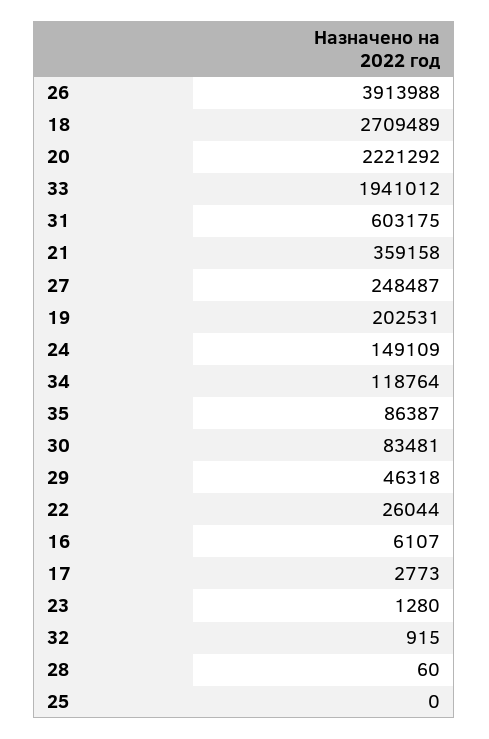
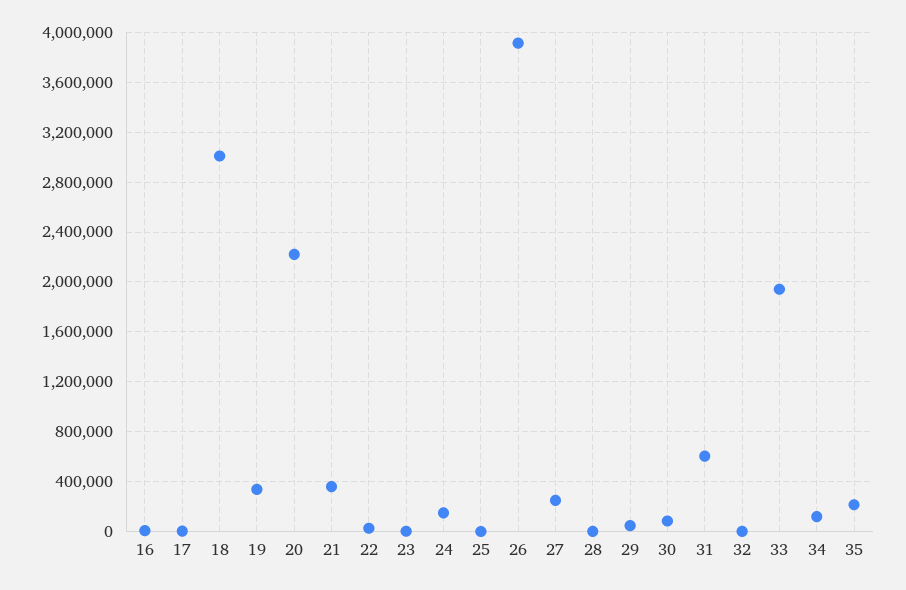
18: 2709489 -> 3000000
19: 202531 -> 350000
35: 86387 -> 200000

